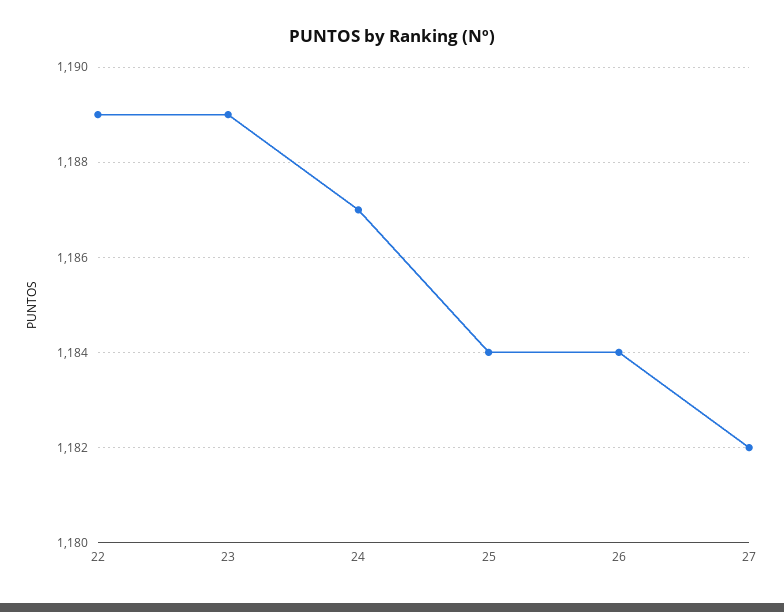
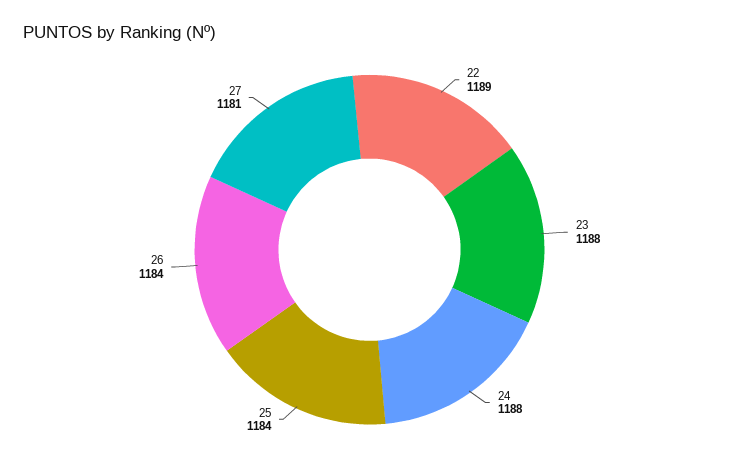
23: 1189 -> 1188
24: 1187 -> 1188
27: 1182 -> 1181

